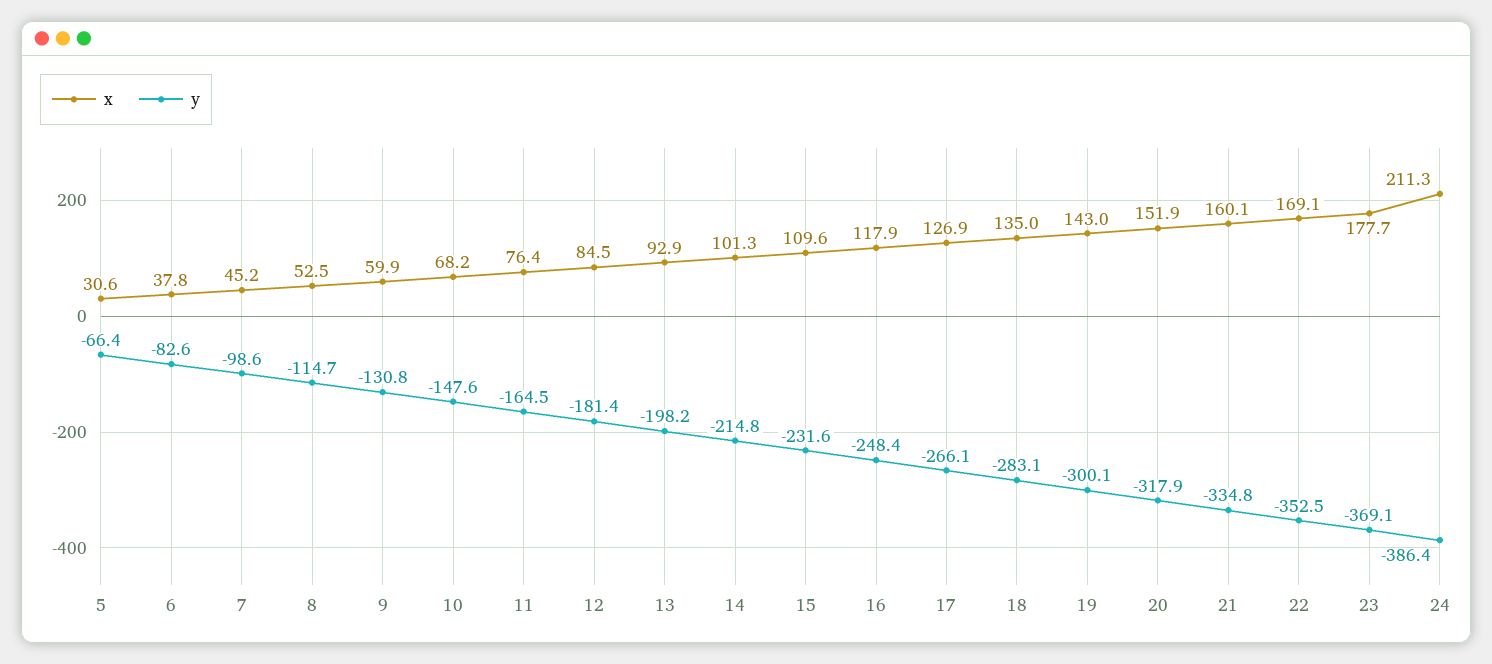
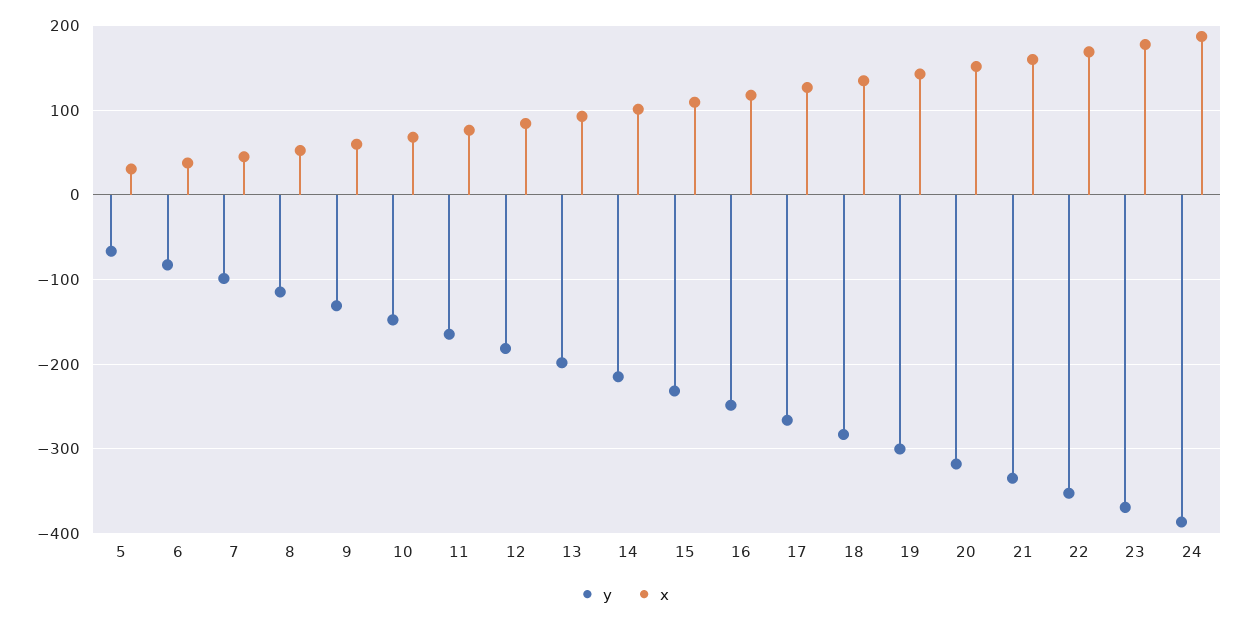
x, 24: 211.3 -> 190

